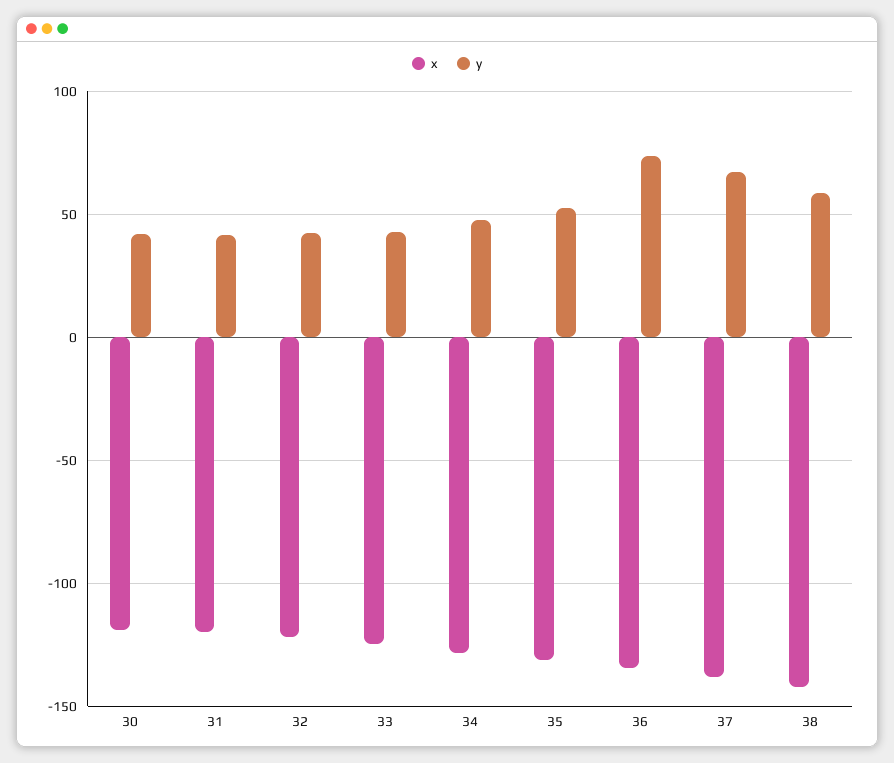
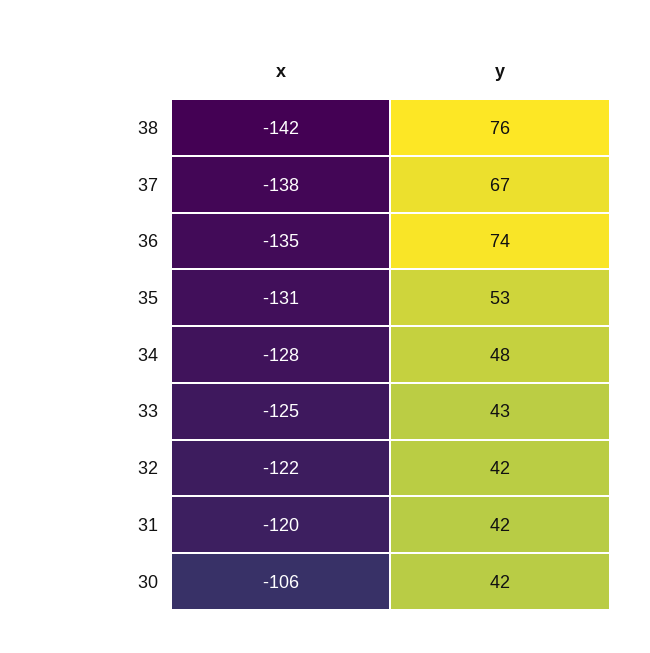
x, 30: -120 -> -106
y, 38: 60 -> 76

